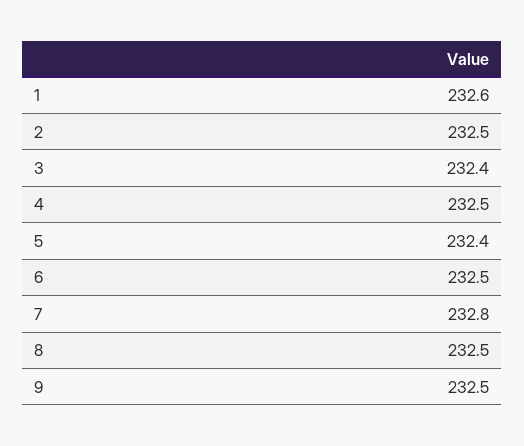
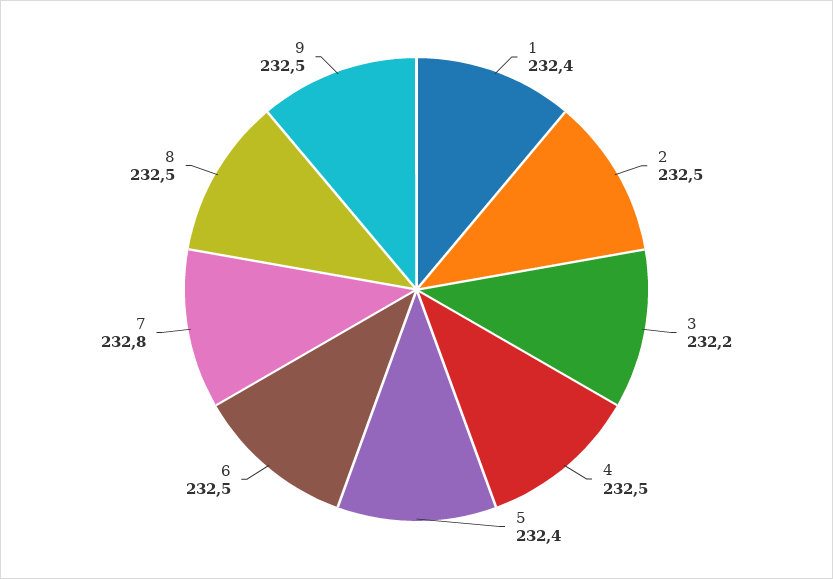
1: 232.6 -> 232.4
3: 232.4 -> 232.2

